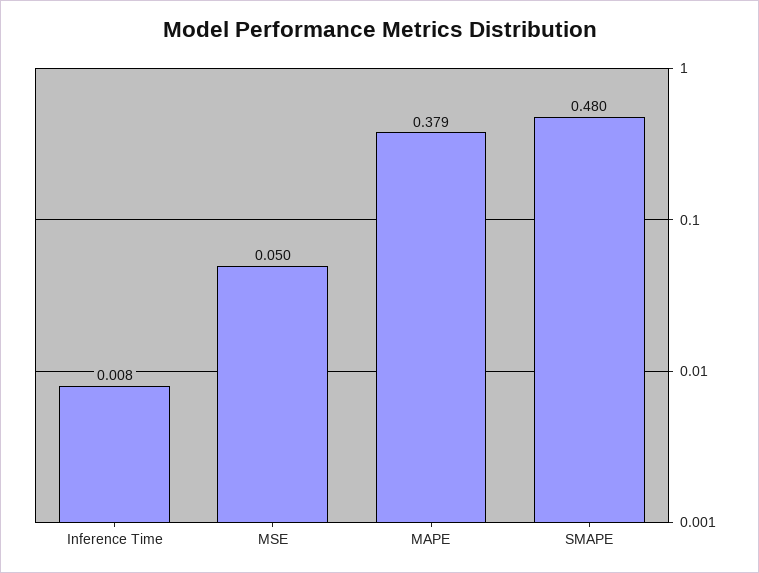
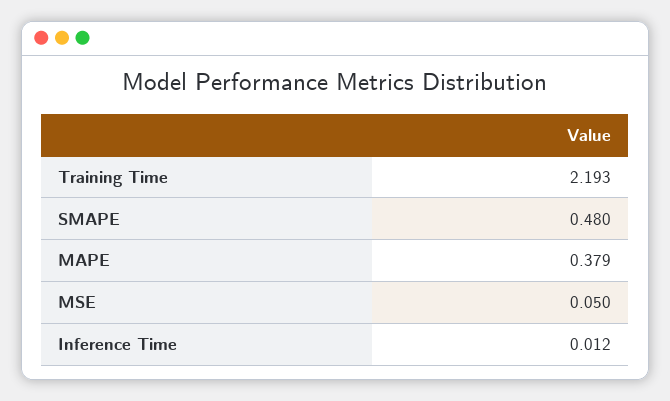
Inference Time: 0.008 -> 0.012
Training Time: none -> 2.193

